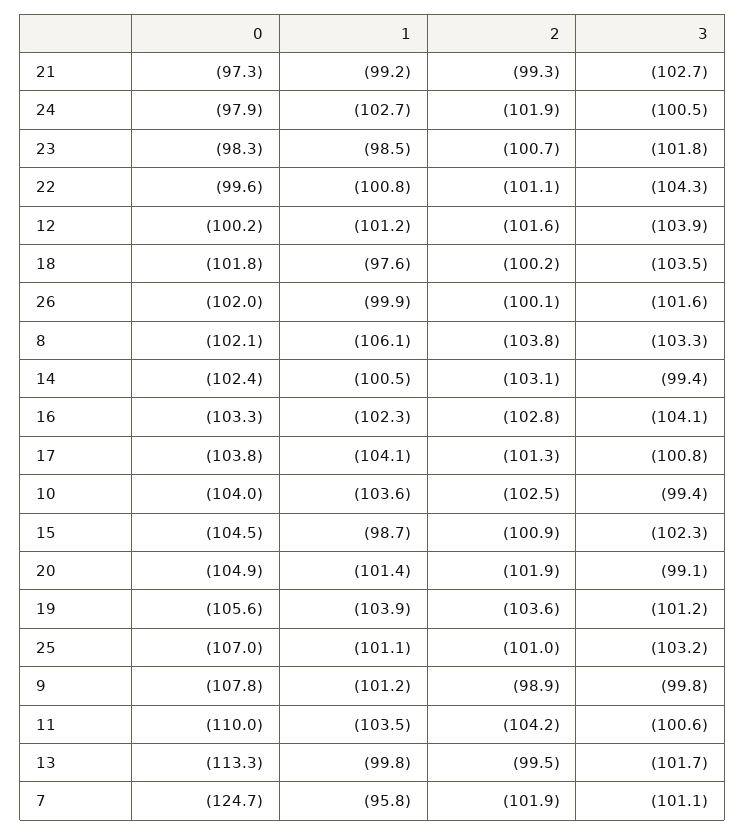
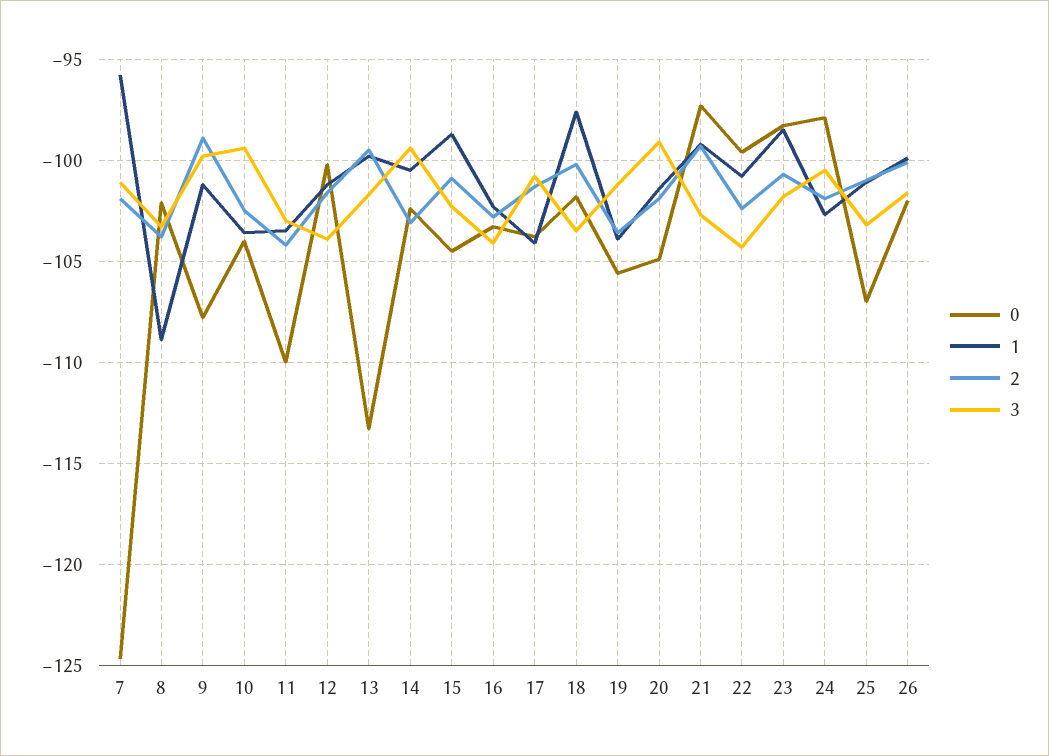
2, 22: -101.1 -> -102.5
1, 8: -106.1 -> -109
3, 11: -100.6 -> -103

